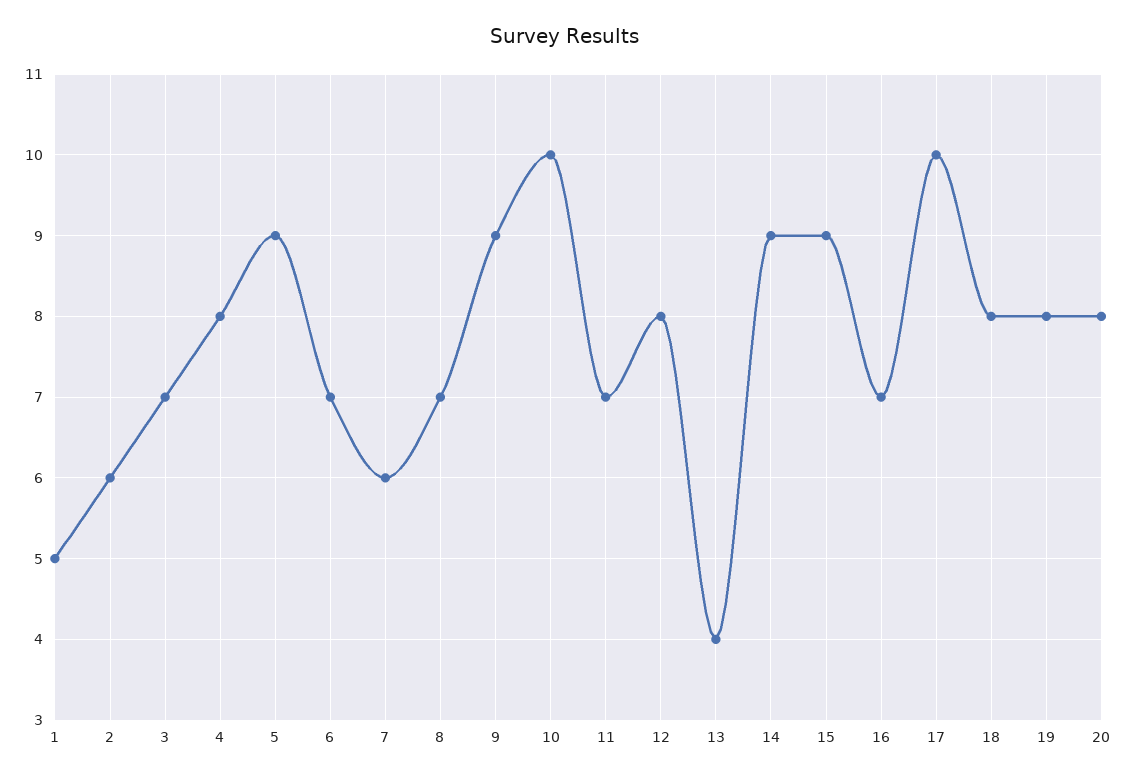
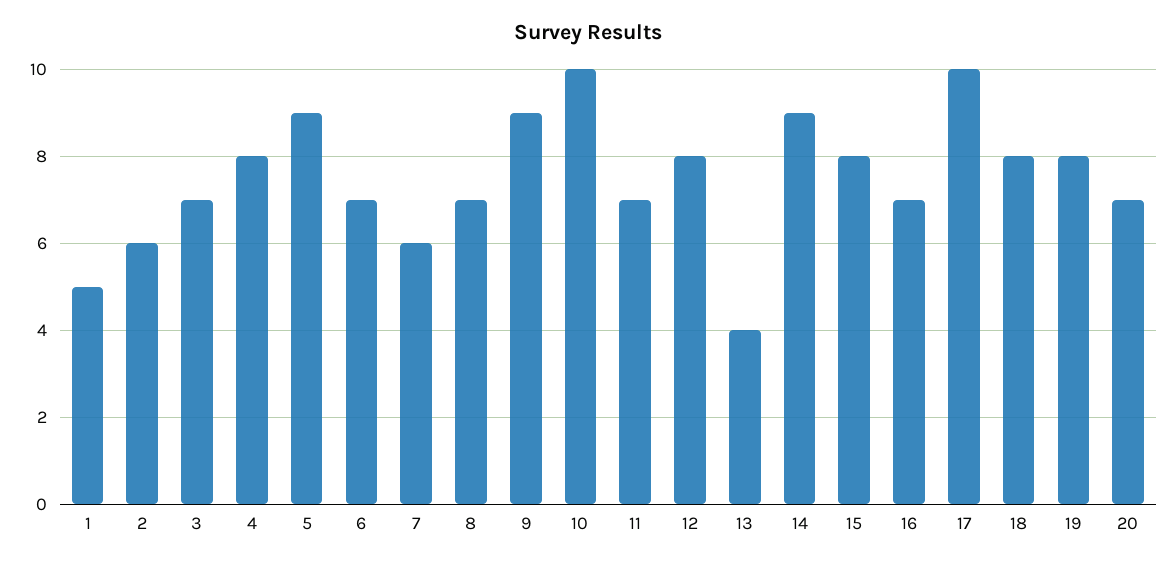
15: 9 -> 8
20: 8 -> 7

